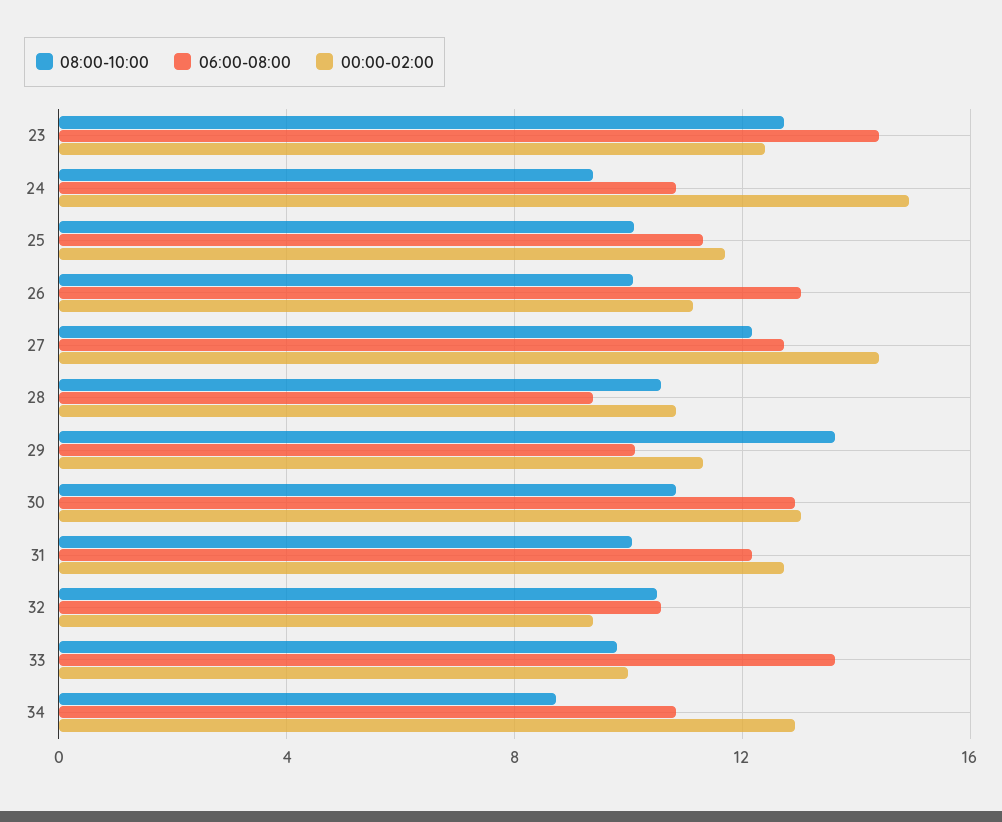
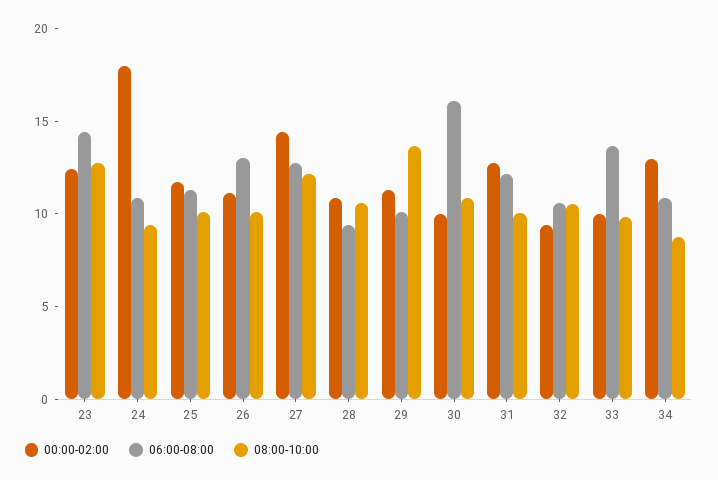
00:00-02:00, 24: 15 -> 18
06:00-08:00, 30: 13 -> 16
00:00-02:00, 30: 13 -> 10

